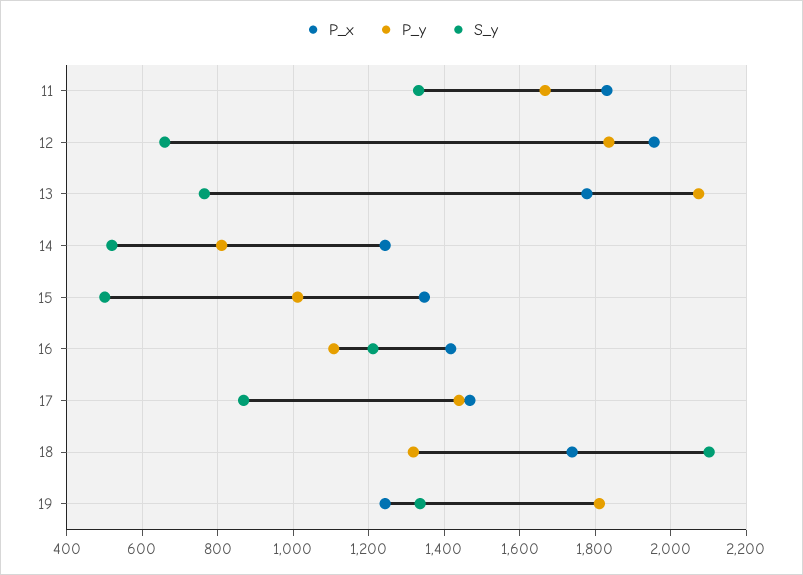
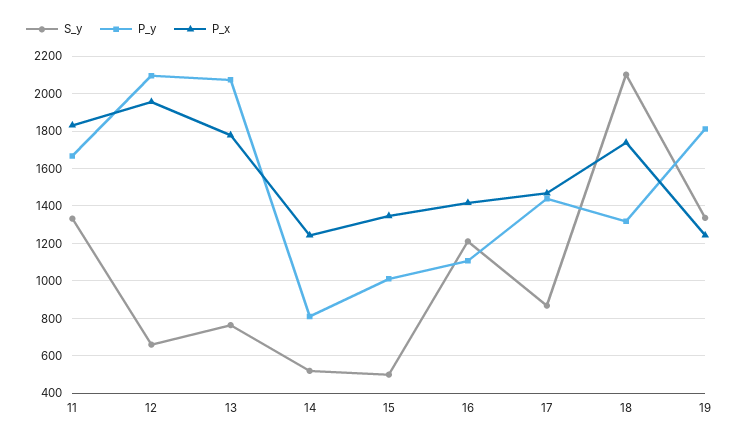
P_y, 12: 1840 -> 2100

